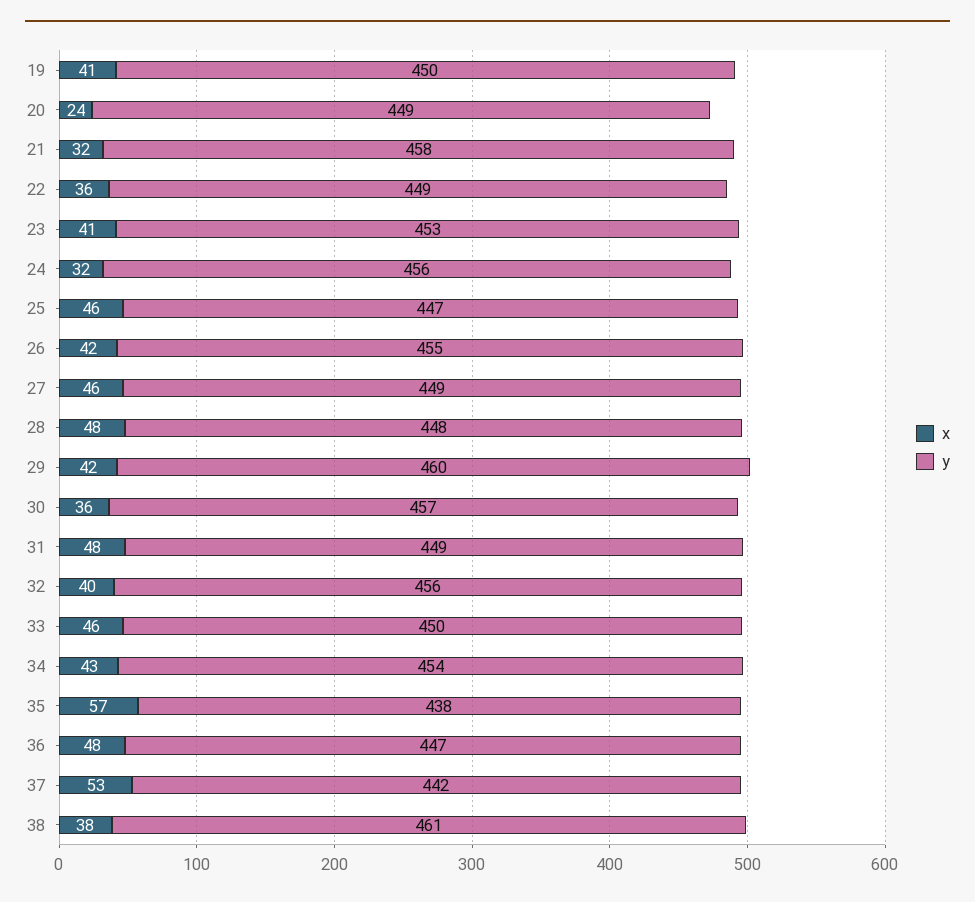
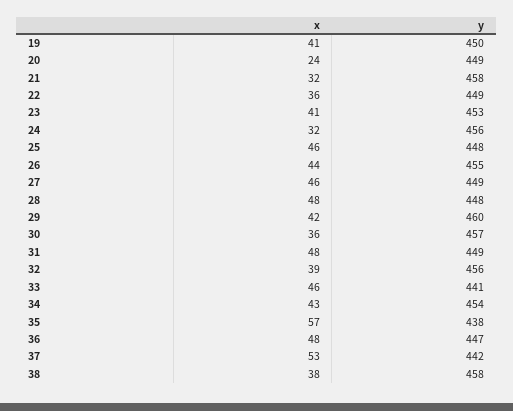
y, 25: 447 -> 448
x, 26: 42 -> 44
x, 32: 40 -> 39
y, 33: 450 -> 441
y, 38: 461 -> 458

